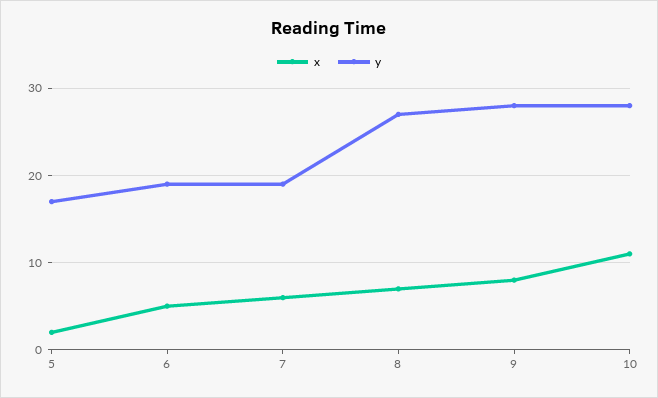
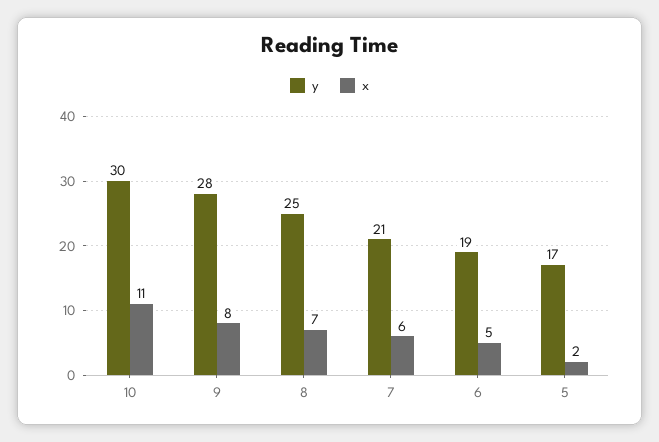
y, 7: 19 -> 21
y, 8: 27 -> 25
y, 10: 28 -> 30

